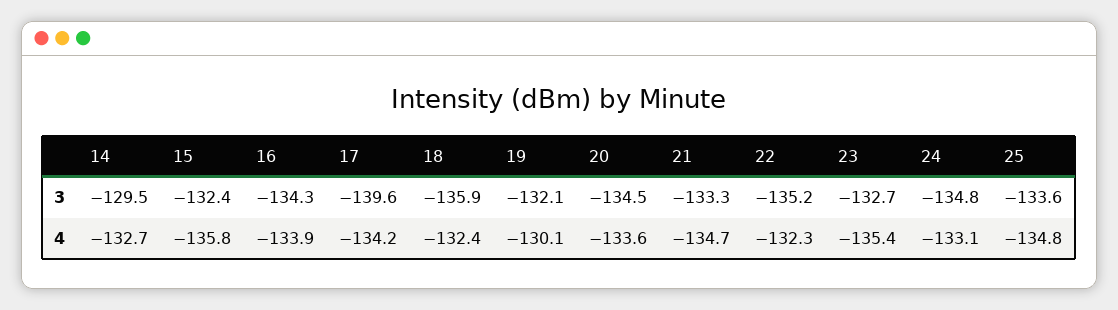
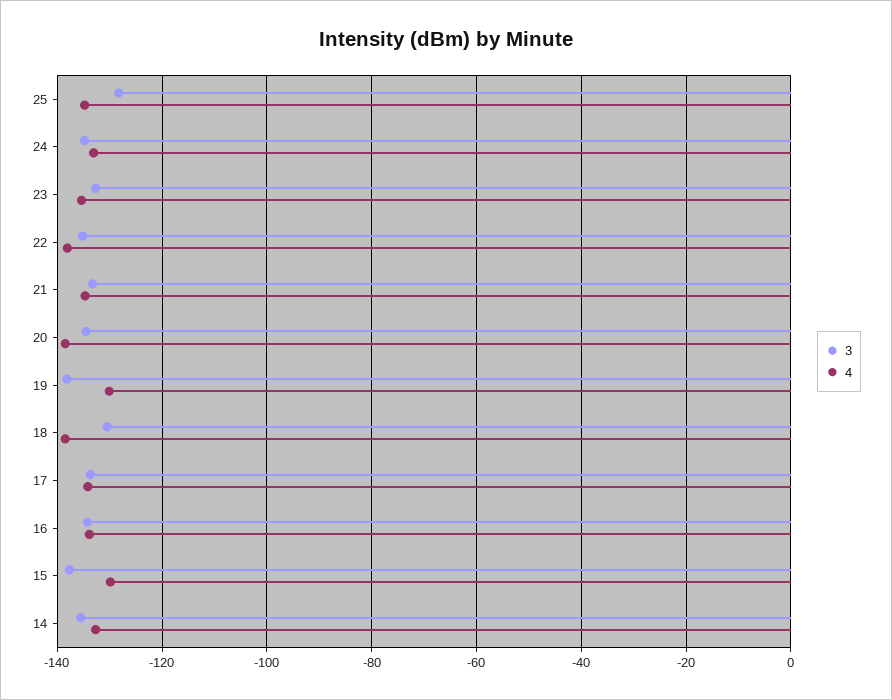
3, 14: -129.5 -> -136
3, 15: -132.4 -> -138
3, 17: -139.6 -> -134
3, 18: -135.9 -> -130
3, 19: -132.1 -> -138
3, 25: -133.6 -> -128
4, 15: -135.8 -> -130
4, 18: -132.4 -> -138
4, 20: -133.6 -> -138
4, 22: -132.3 -> -138

